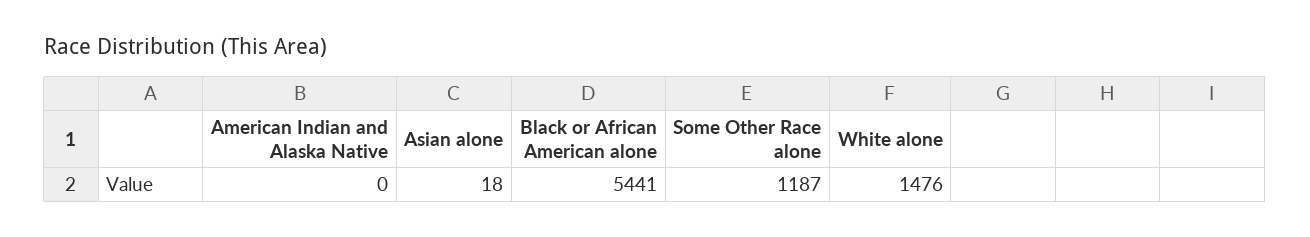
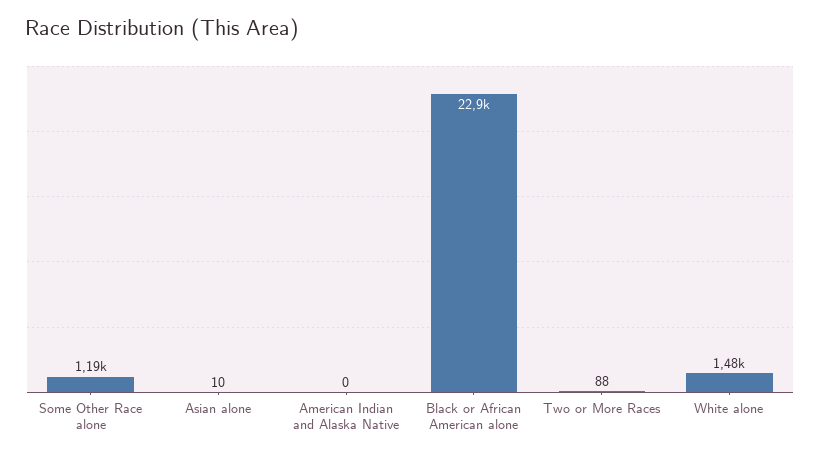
Asian alone: 18 -> 10
Black or African American alone: 5441 -> 22900
Two or More Races: none -> 88

